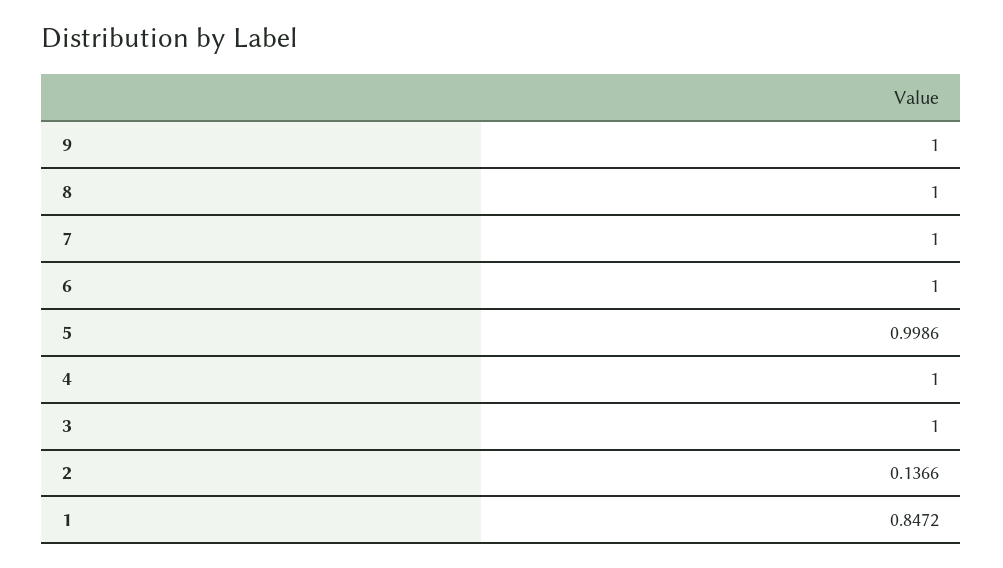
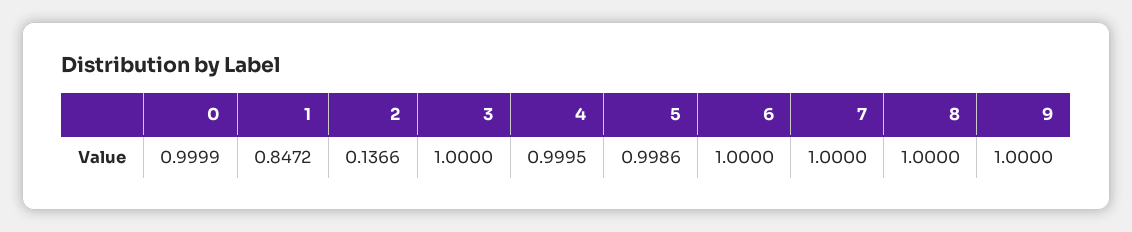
4: 1 -> 0.9995
0: none -> 0.9999

